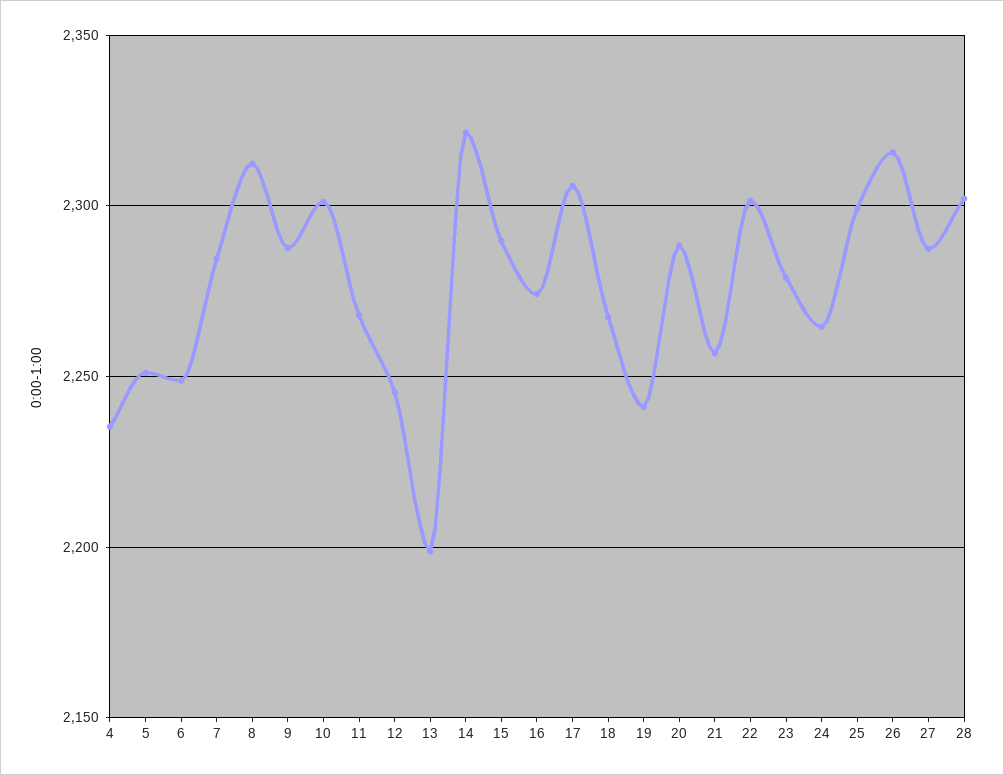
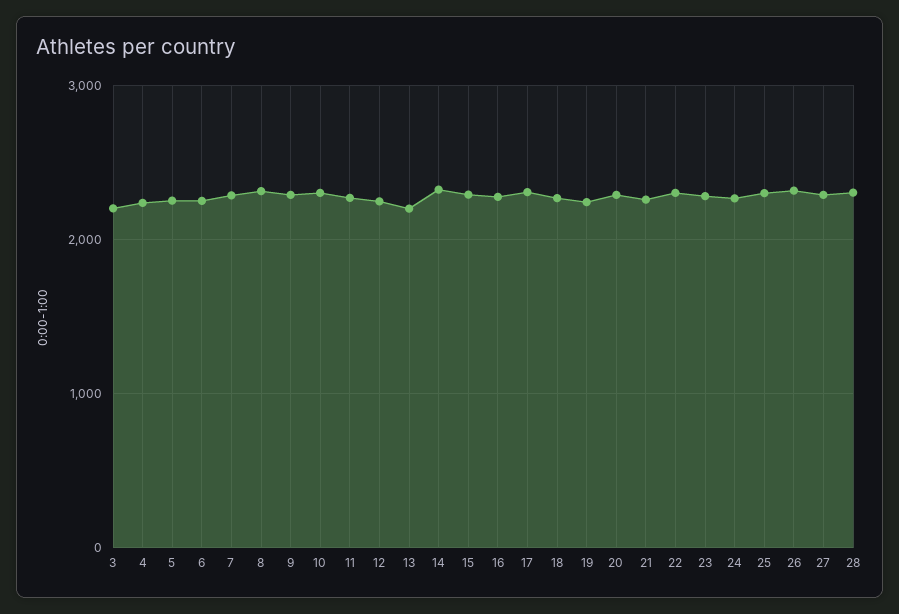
3: none -> 2200

